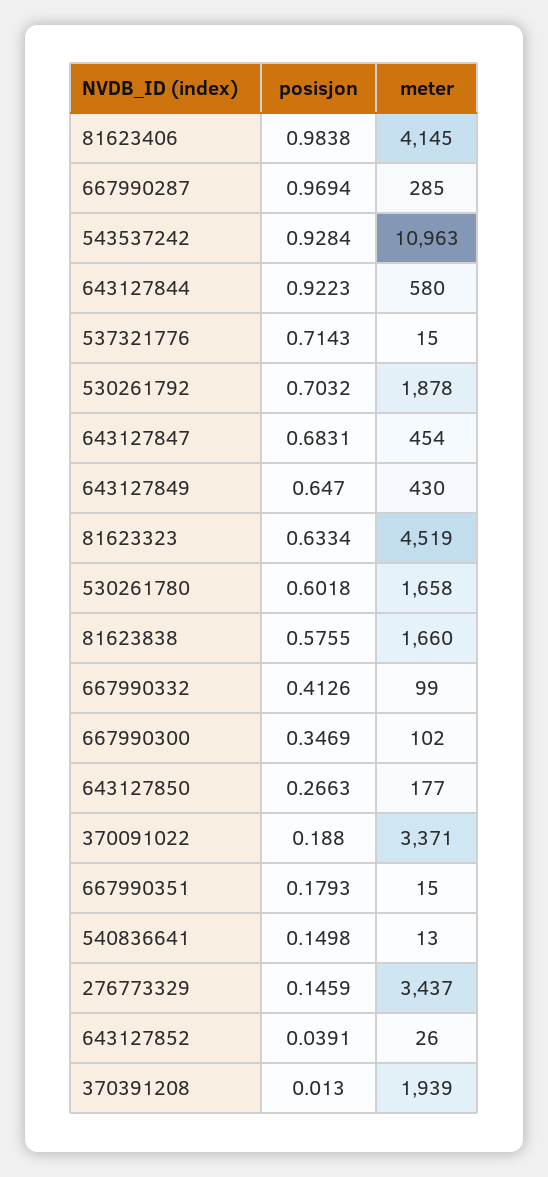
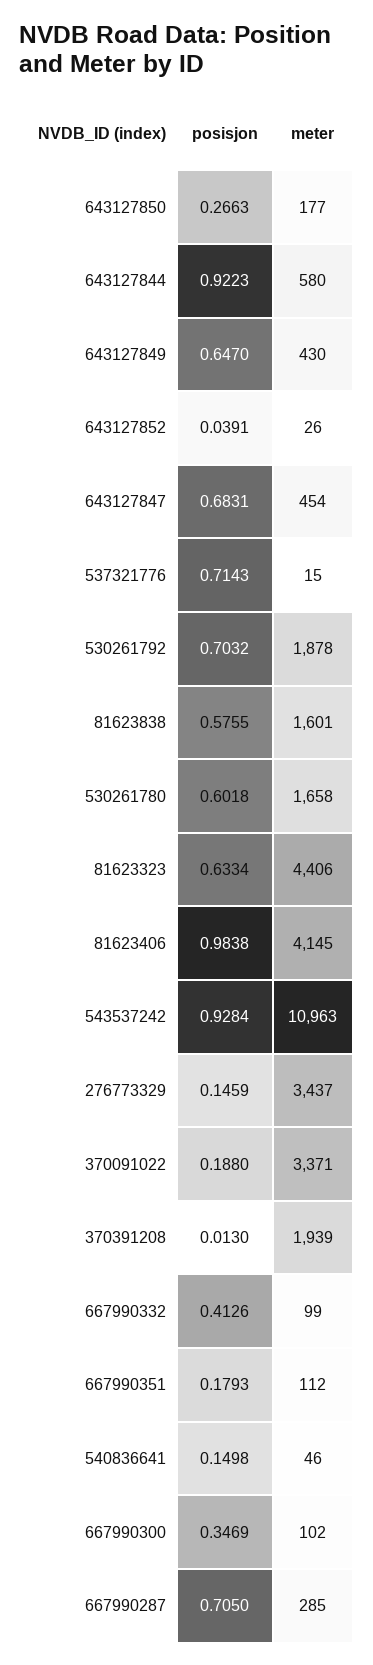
posisjon, 667990287: 0.9694 -> 0.705
meter, 81623323: 4519 -> 4406
meter, 81623838: 1660 -> 1601
meter, 667990351: 15 -> 112
meter, 540836641: 13 -> 46

